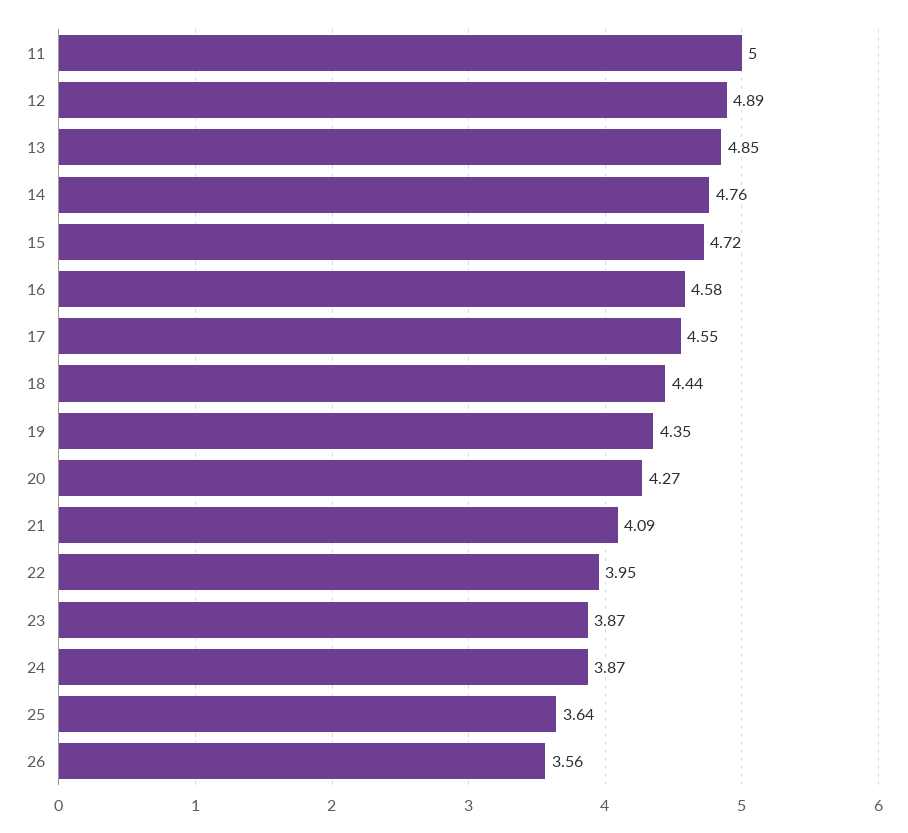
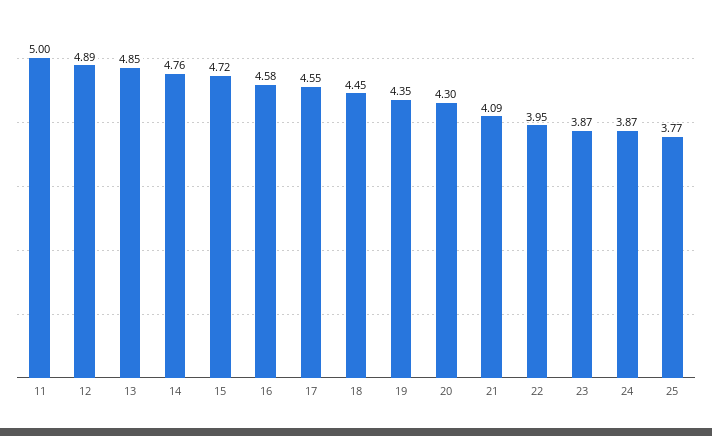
18: 4.44 -> 4.45
20: 4.27 -> 4.3
25: 3.64 -> 3.77
26: 3.56 -> none

